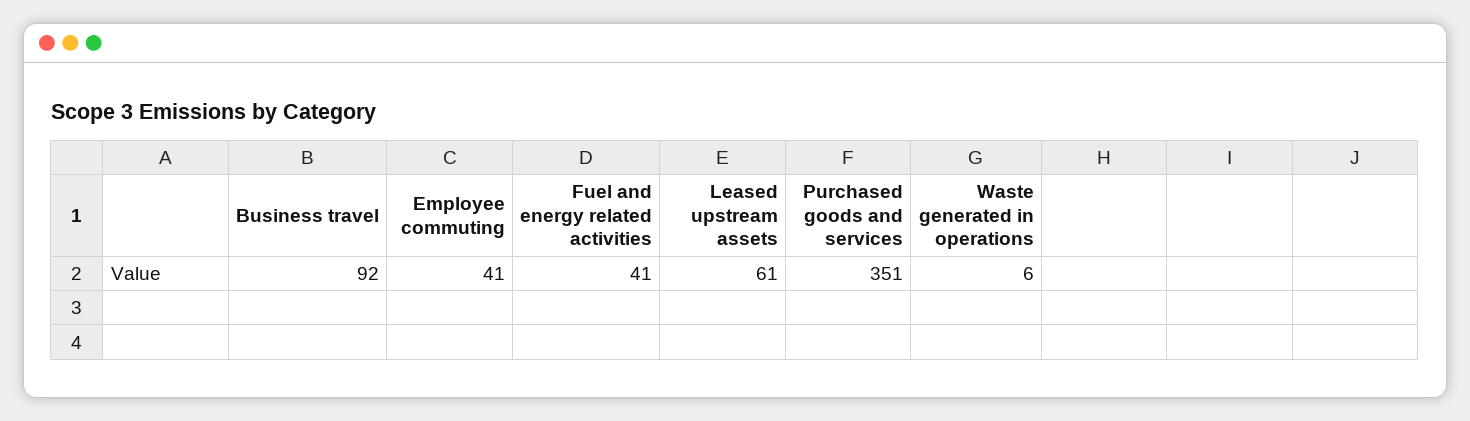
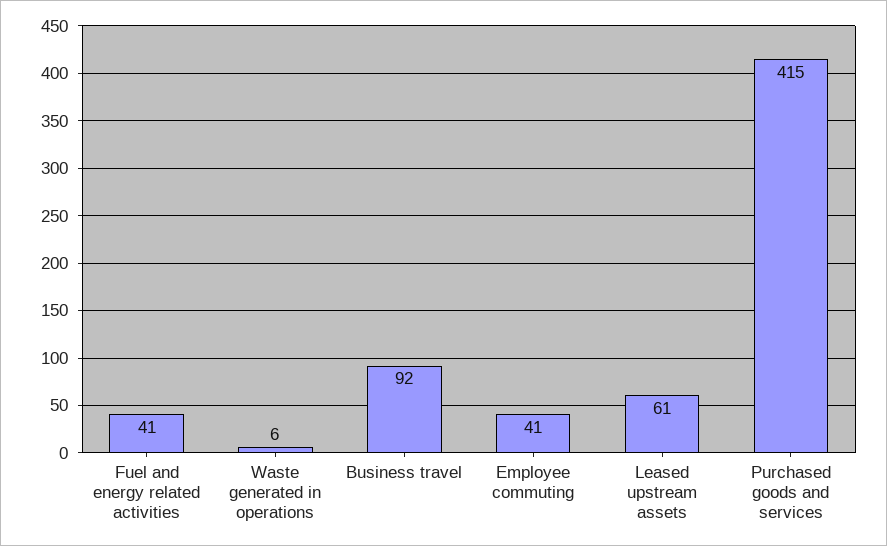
Purchased goods and services: 351 -> 415

